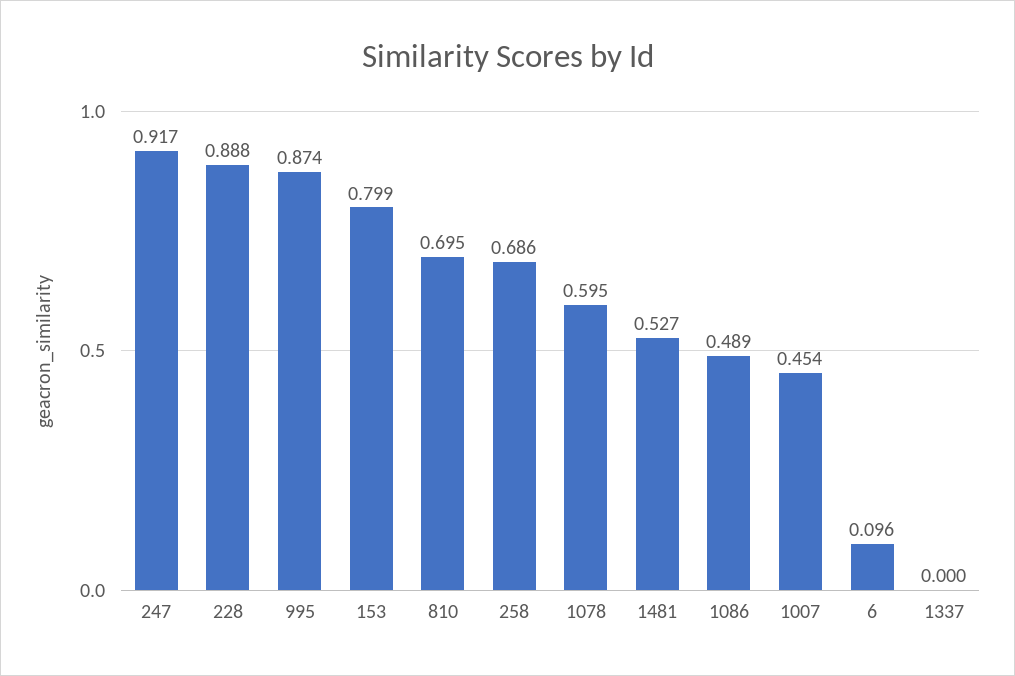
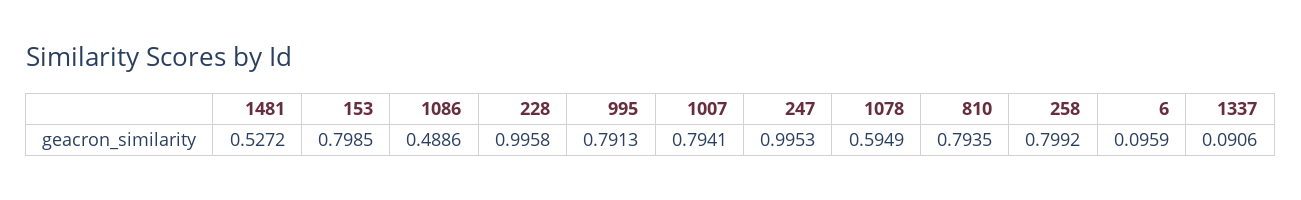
247: 0.917 -> 0.9953
228: 0.888 -> 0.9958
995: 0.874 -> 0.7913
810: 0.695 -> 0.7935
258: 0.686 -> 0.7992
1007: 0.454 -> 0.7941
1337: 0 -> 0.0906

